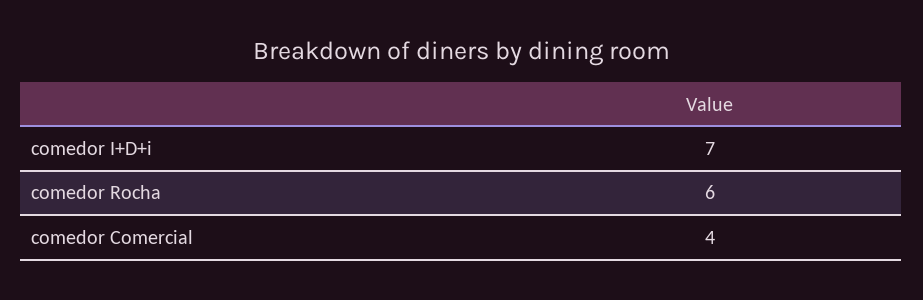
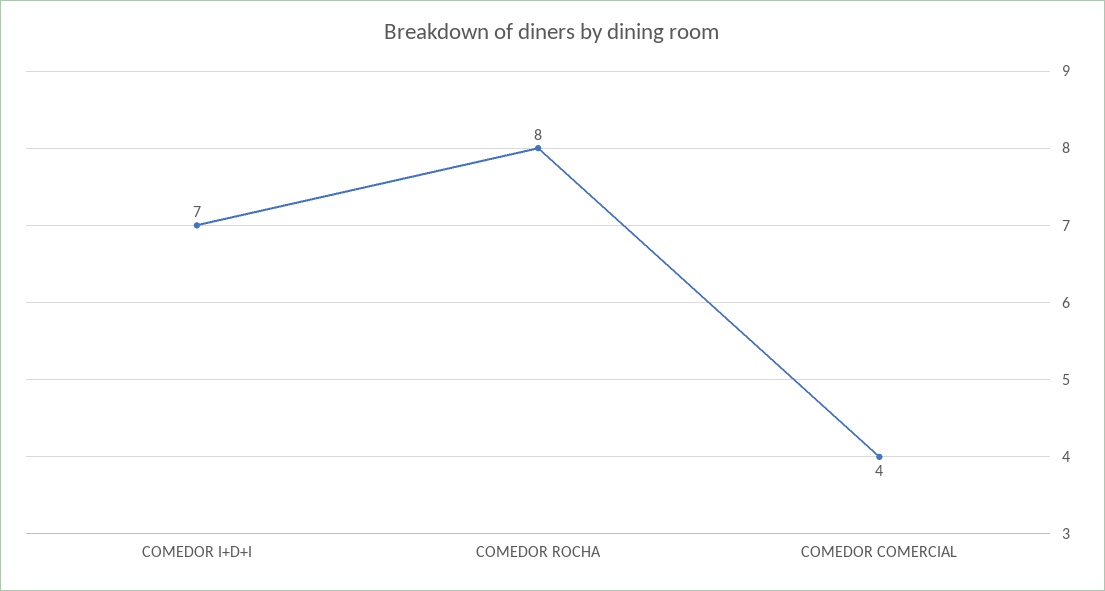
comedor Rocha: 6 -> 8

